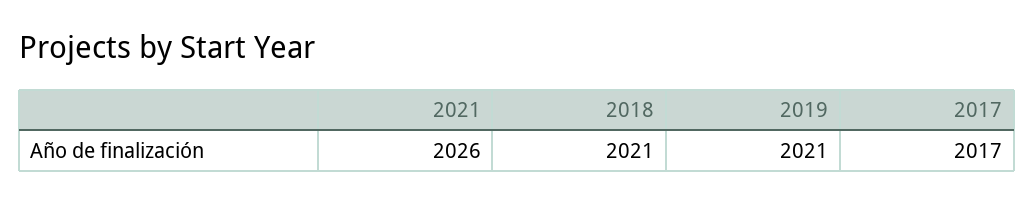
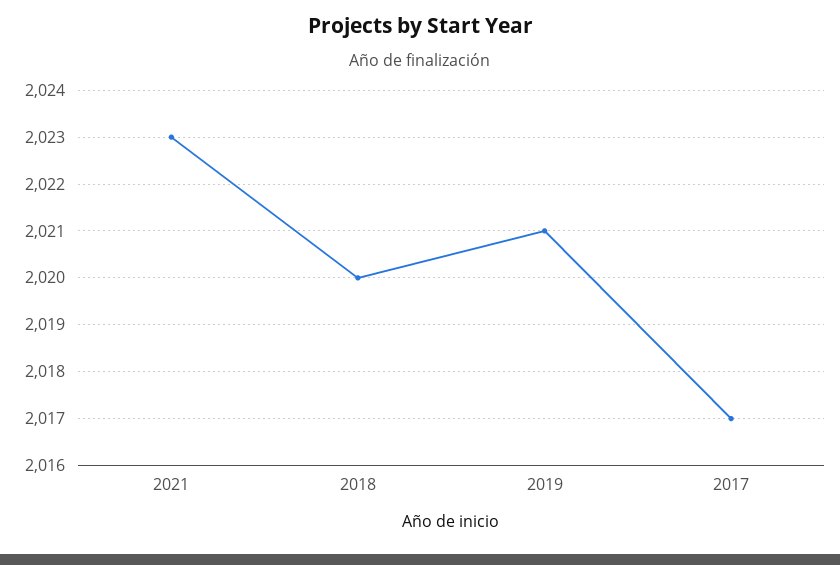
2021: 2026 -> 2023
2018: 2021 -> 2020

